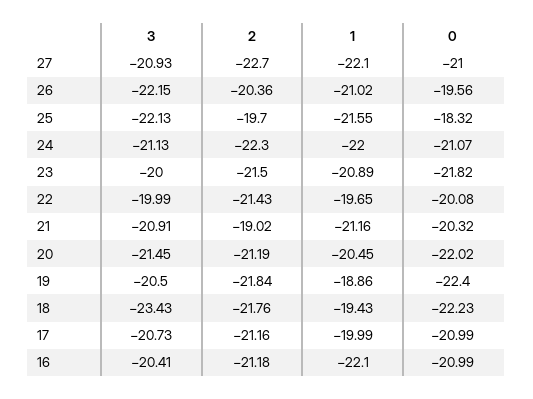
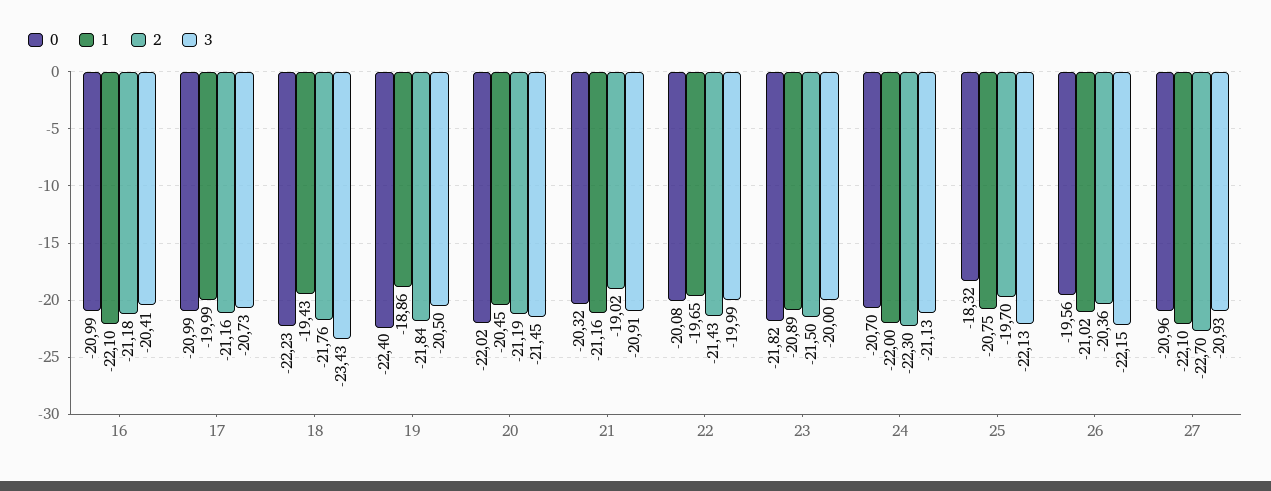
0, 27: -21 -> -20.96
1, 25: -21.55 -> -20.75
0, 24: -21.07 -> -20.7

